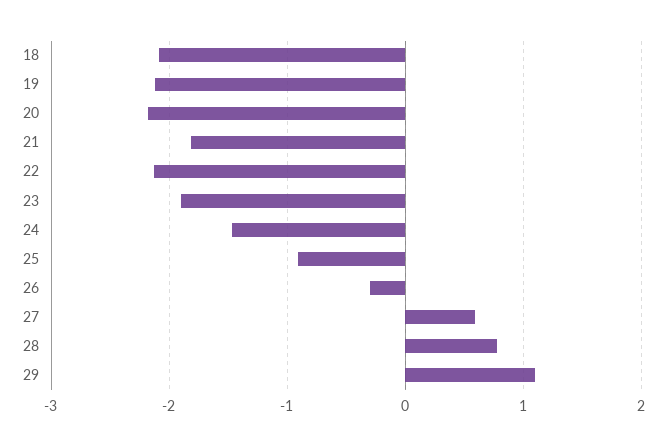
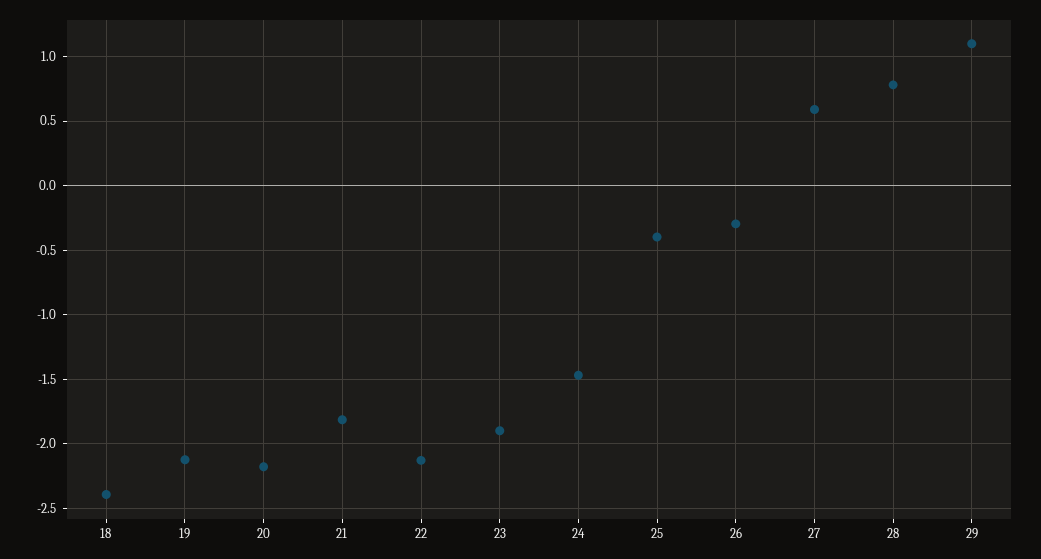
18: -2.1 -> -2.4
25: -0.9 -> -0.4

